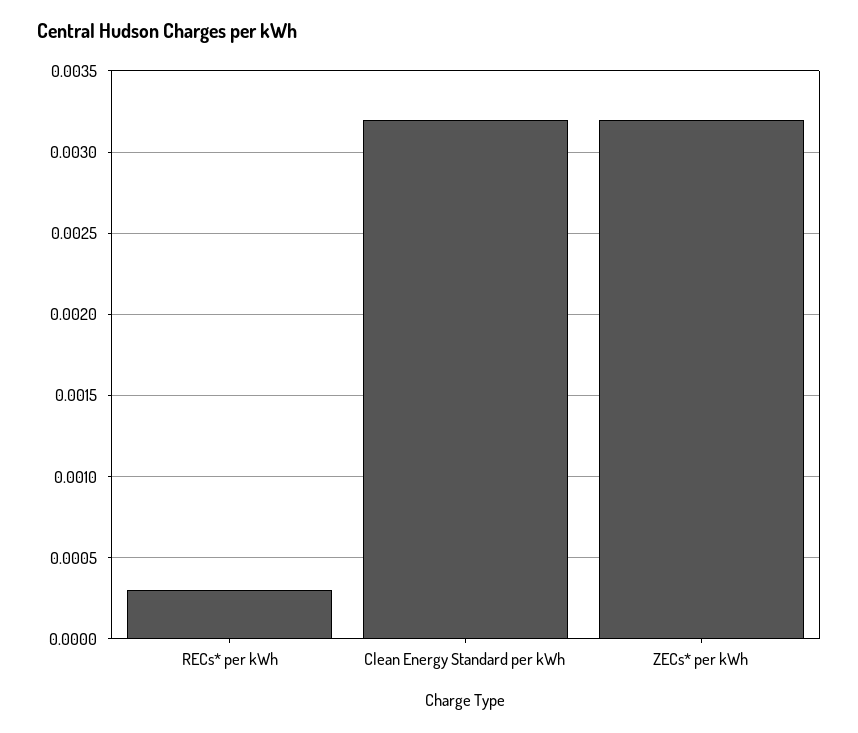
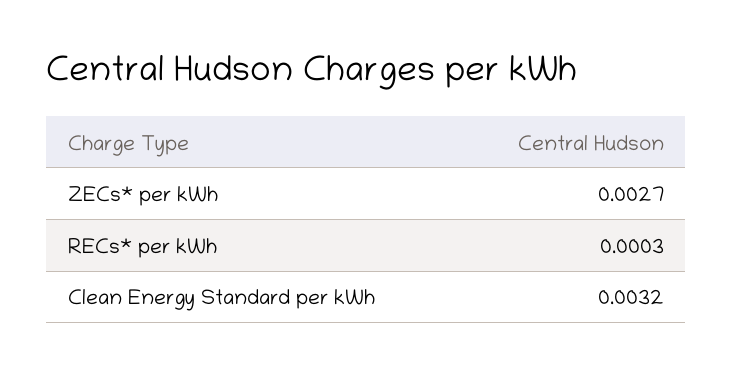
ZECs* per kWh: 0.0032 -> 0.0027

